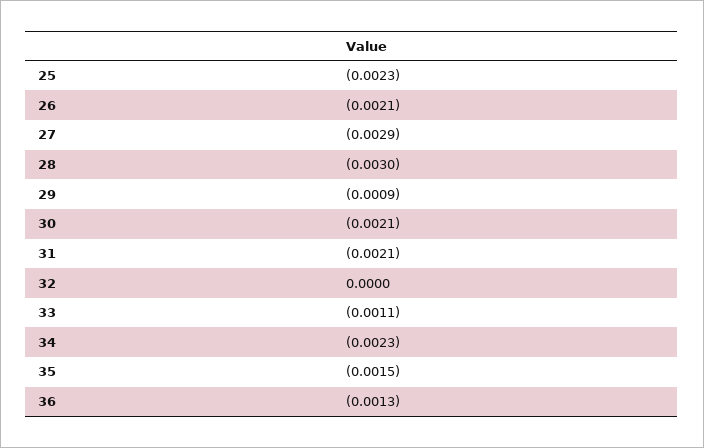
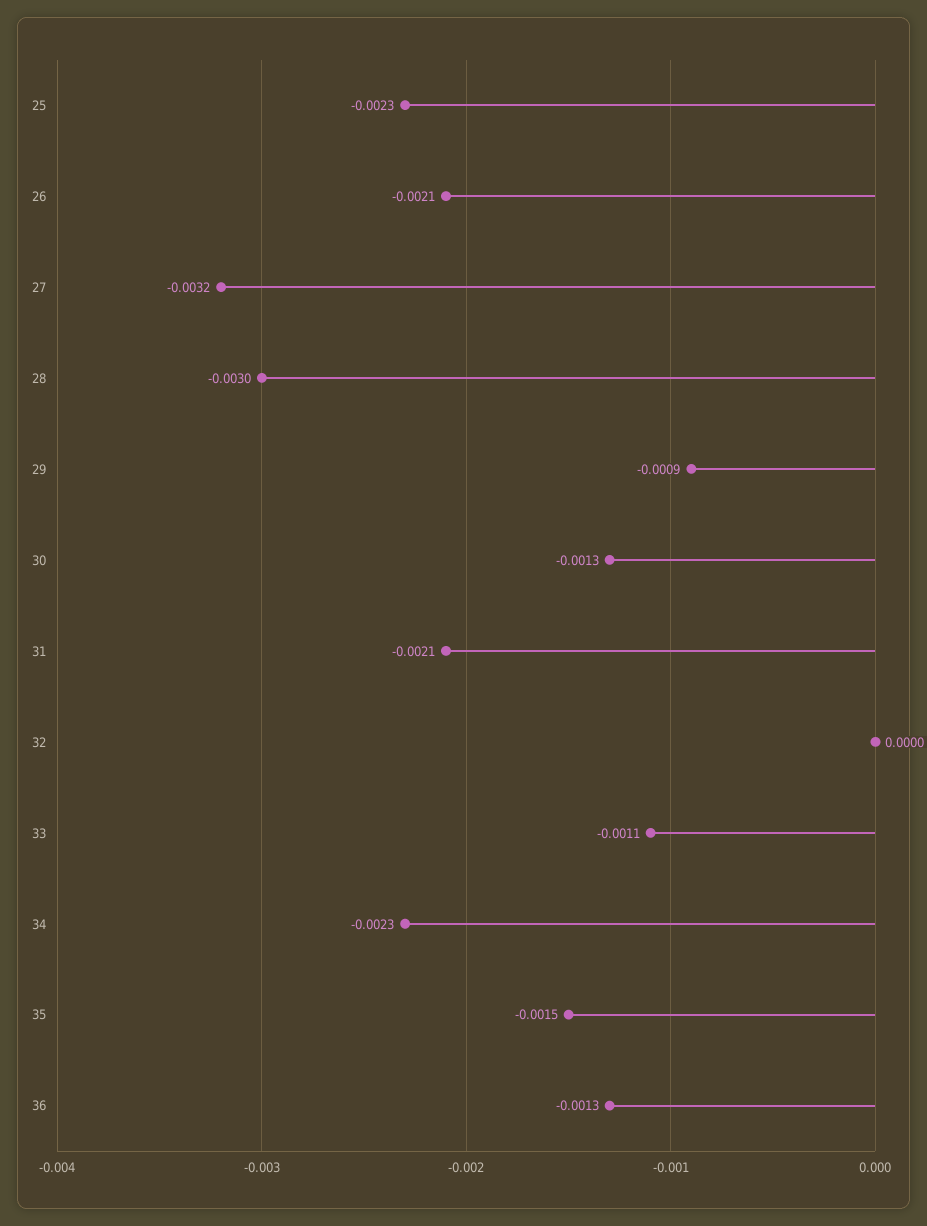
27: -0.0029 -> -0.0032
30: -0.0021 -> -0.0013

